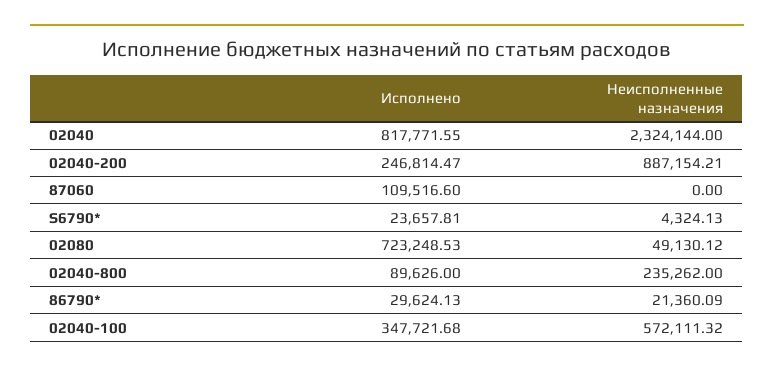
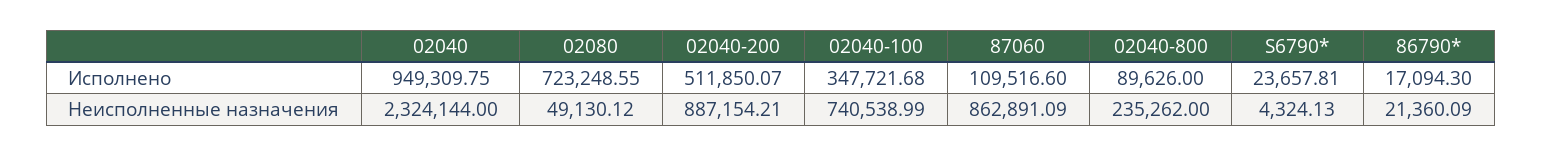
Исполнено, 02040: 817771.55 -> 949309.75
Исполнено, 02040-200: 246814.47 -> 511850.07
Неисполненные назначения, 87060: 0 -> 862891.09
Исполнено, 02080: 723248.53 -> 723248.55
Исполнено, 86790*: 29624.13 -> 17094.3
Неисполненные назначения, 02040-100: 572111.32 -> 740538.99

